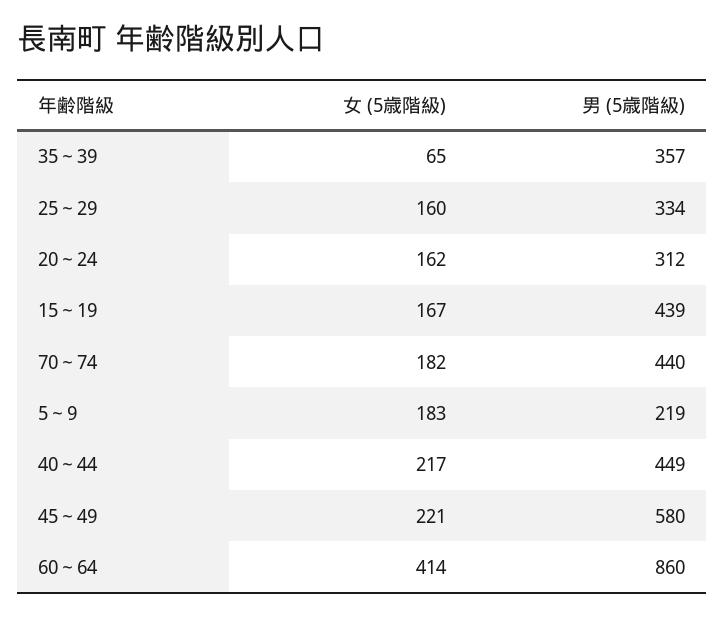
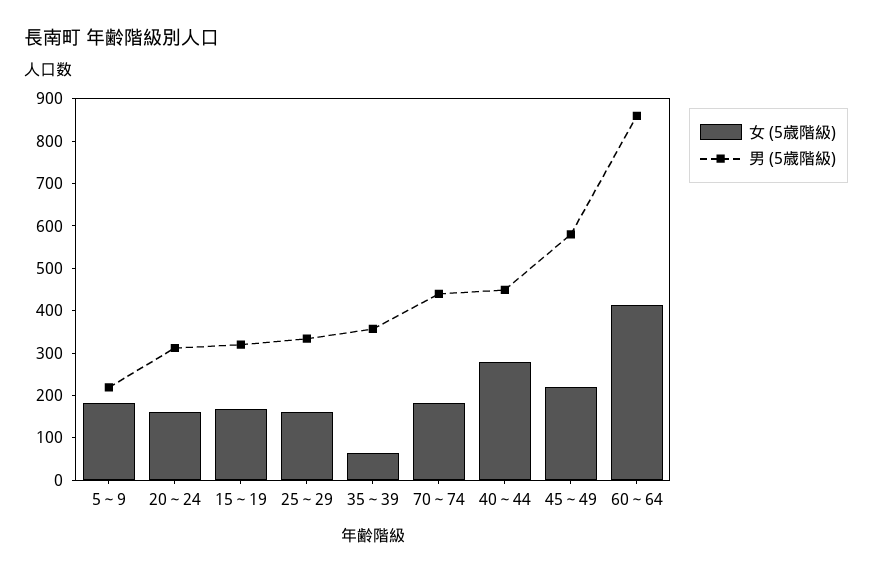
男 (5歳階級), 15～19: 439 -> 320
女 (5歳階級), 40～44: 217 -> 280

